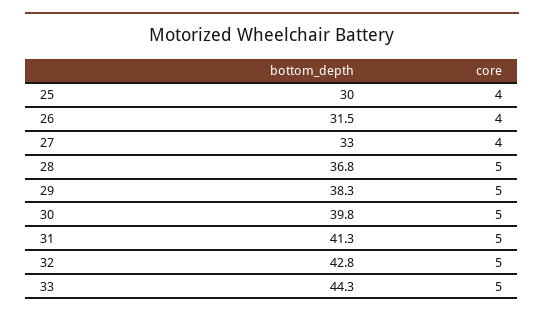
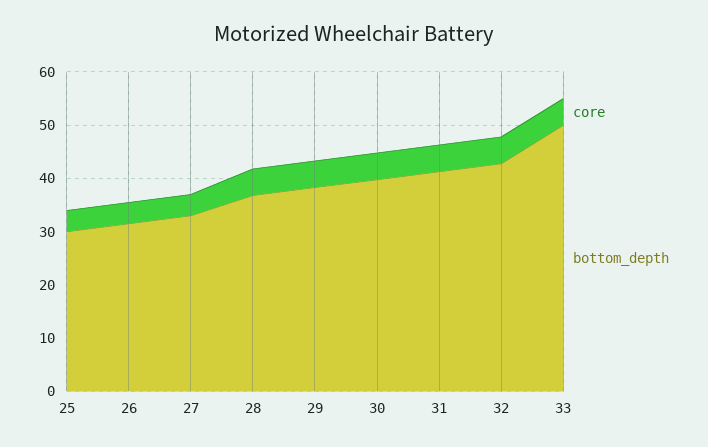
bottom_depth, 33: 44.3 -> 50

